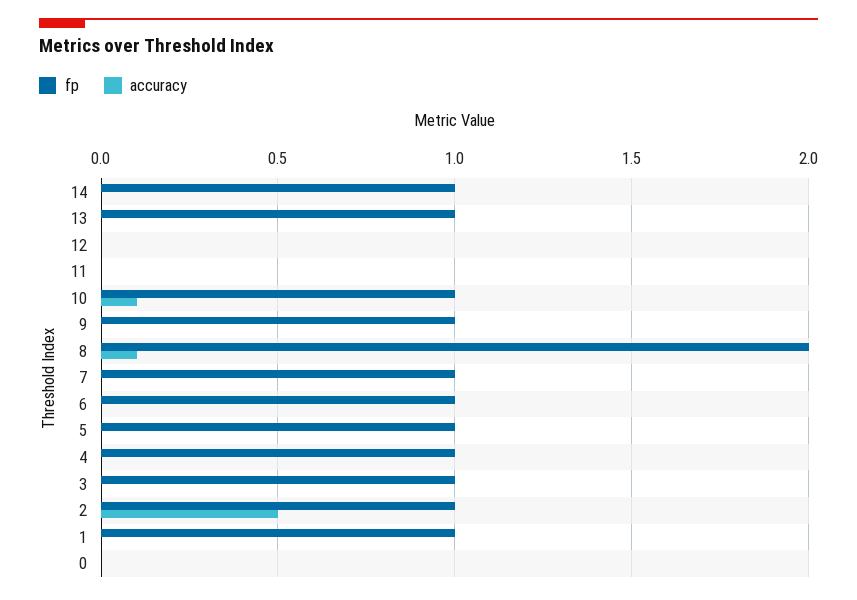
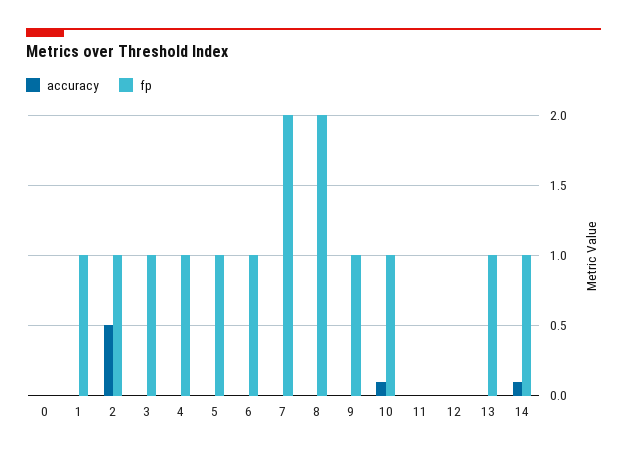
accuracy, 14: 0 -> 0.1
accuracy, 8: 0.1 -> 0
fp, 7: 1 -> 2

